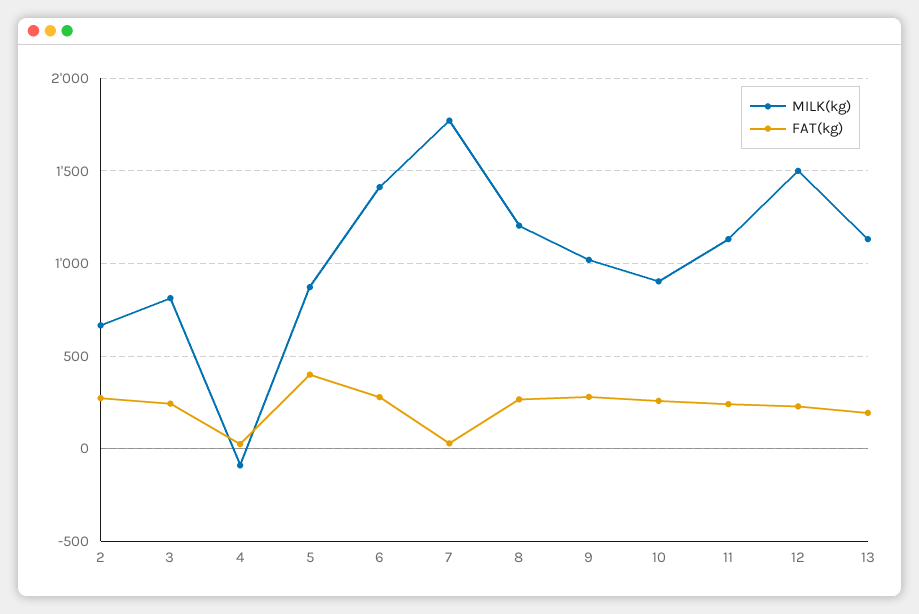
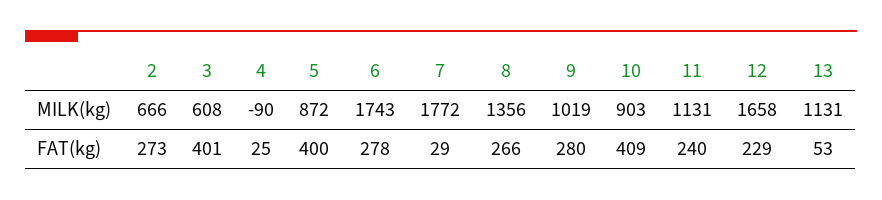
MILK(kg), 3: 800 -> 608
FAT(kg), 3: 250 -> 401
MILK(kg), 6: 1400 -> 1743
MILK(kg), 8: 1200 -> 1356
FAT(kg), 10: 250 -> 409
MILK(kg), 12: 1500 -> 1658
FAT(kg), 13: 200 -> 53

